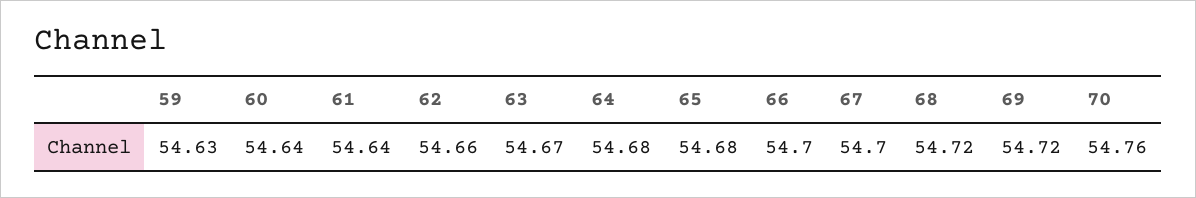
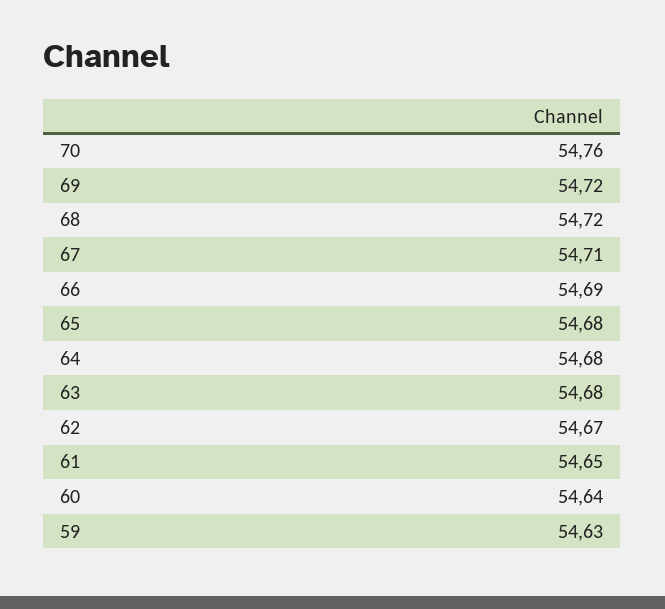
61: 54.64 -> 54.65
62: 54.66 -> 54.67
63: 54.67 -> 54.68
66: 54.7 -> 54.69
67: 54.7 -> 54.71

